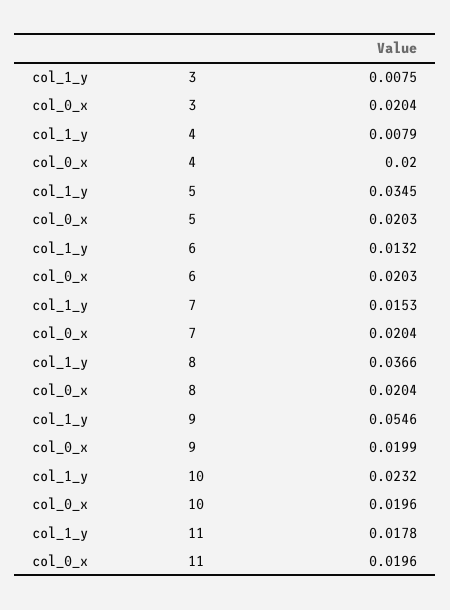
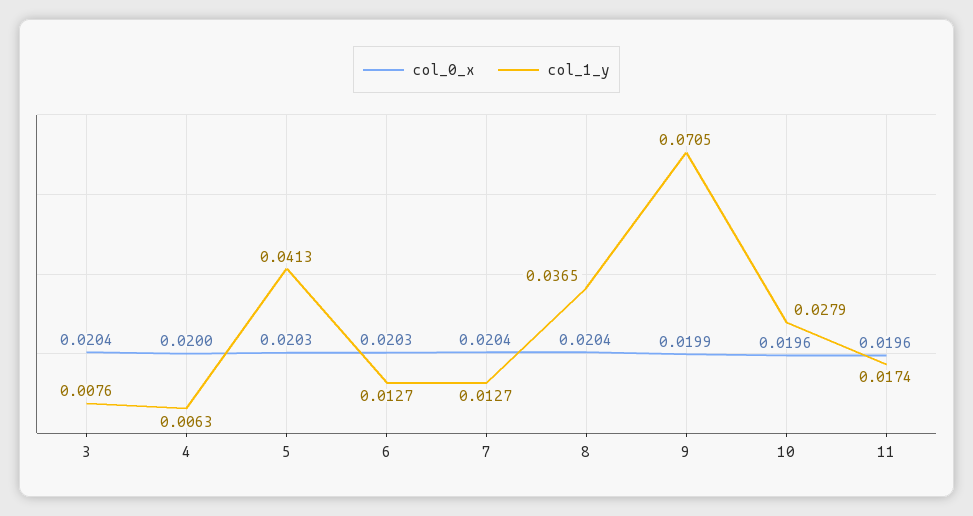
col_1_y, 3: 0.0075 -> 0.0076
col_1_y, 4: 0.0079 -> 0.0063
col_1_y, 5: 0.0345 -> 0.0413
col_1_y, 6: 0.0132 -> 0.0127
col_1_y, 7: 0.0153 -> 0.0127
col_1_y, 8: 0.0366 -> 0.0365
col_1_y, 9: 0.0546 -> 0.0705
col_1_y, 10: 0.0232 -> 0.0279
col_1_y, 11: 0.0178 -> 0.0174

